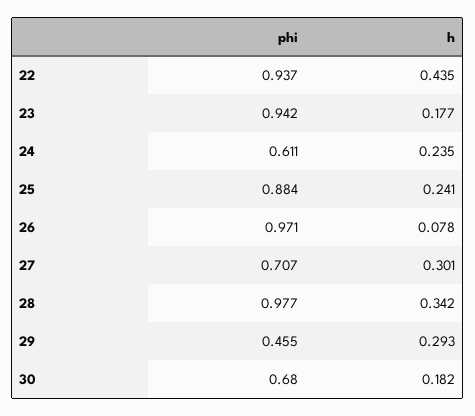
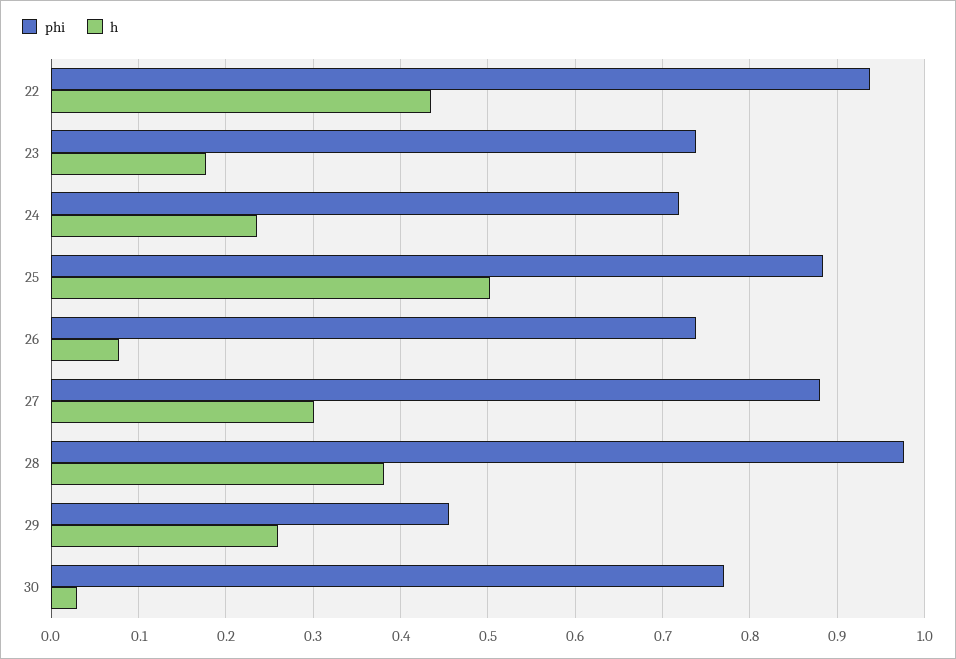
phi, 23: 0.942 -> 0.74
phi, 24: 0.611 -> 0.72
h, 25: 0.241 -> 0.5
phi, 26: 0.971 -> 0.74
phi, 27: 0.707 -> 0.88
h, 28: 0.342 -> 0.38
h, 29: 0.293 -> 0.26
phi, 30: 0.68 -> 0.77
h, 30: 0.182 -> 0.03

